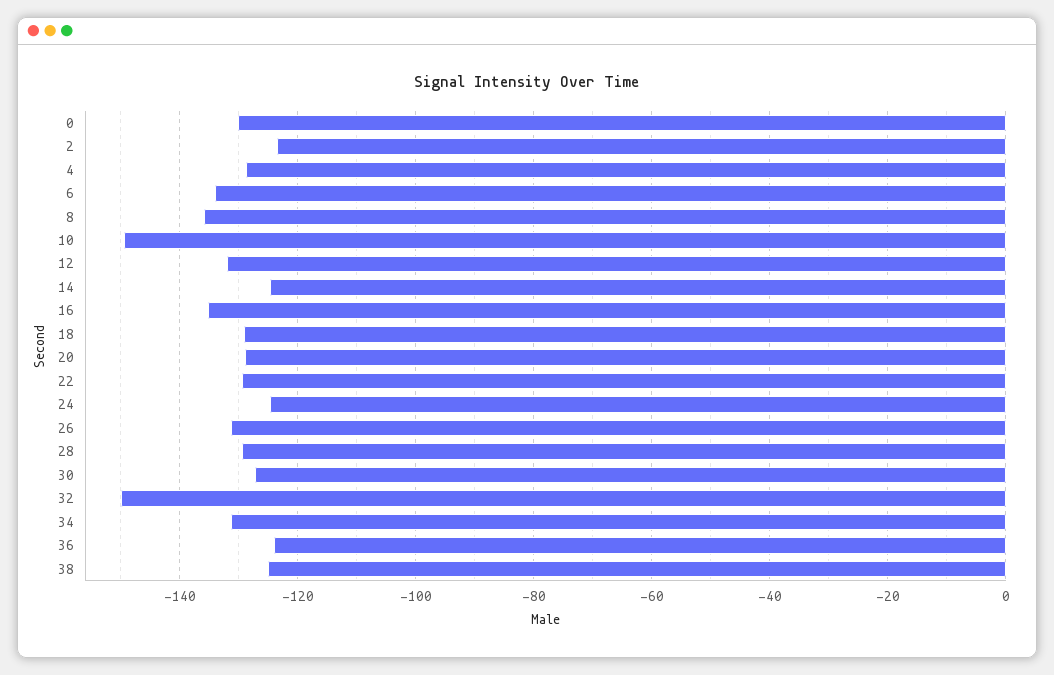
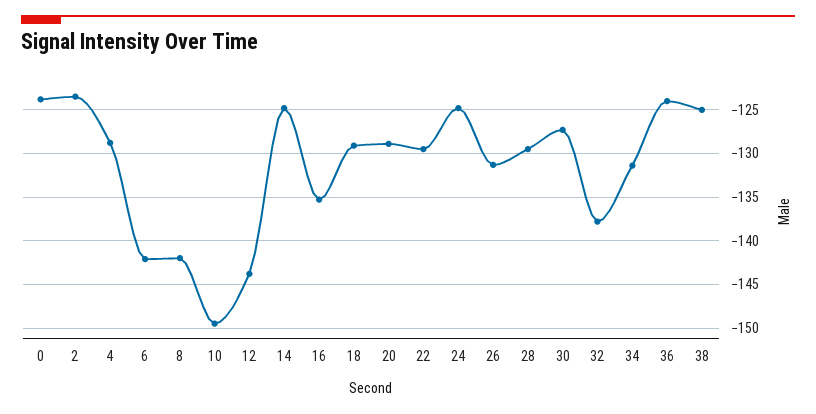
0: -130 -> -124
6: -134 -> -142
8: -136 -> -142
12: -132 -> -144
32: -150 -> -138

